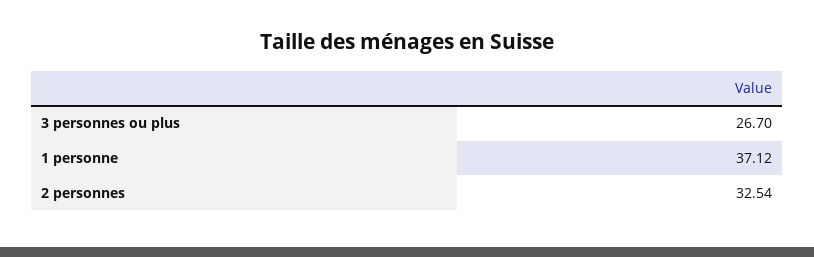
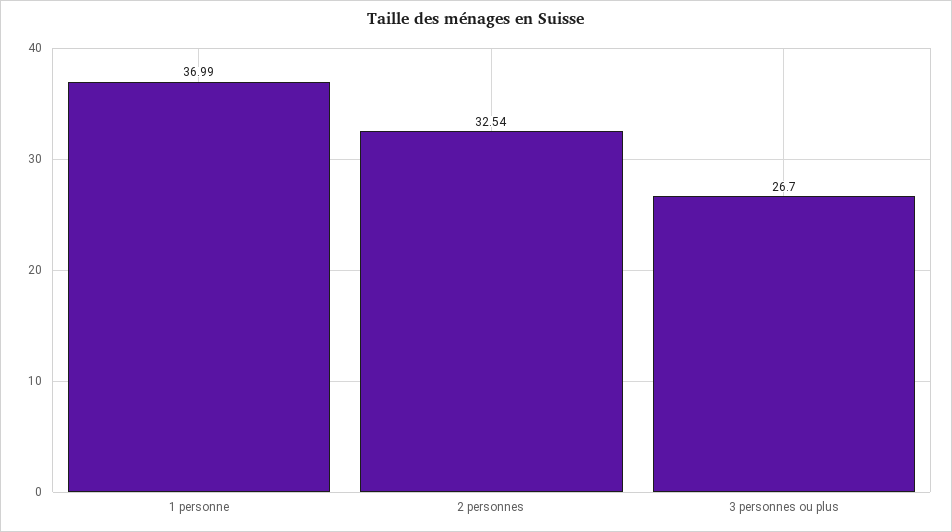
1 personne: 37.12 -> 36.99

